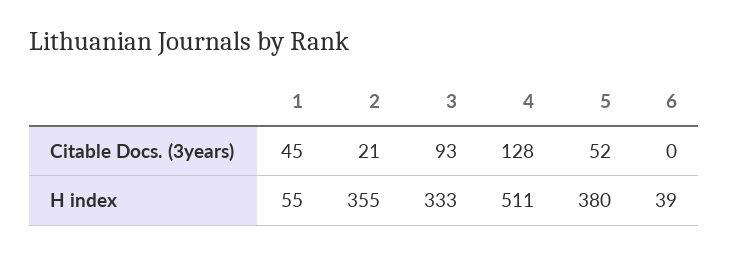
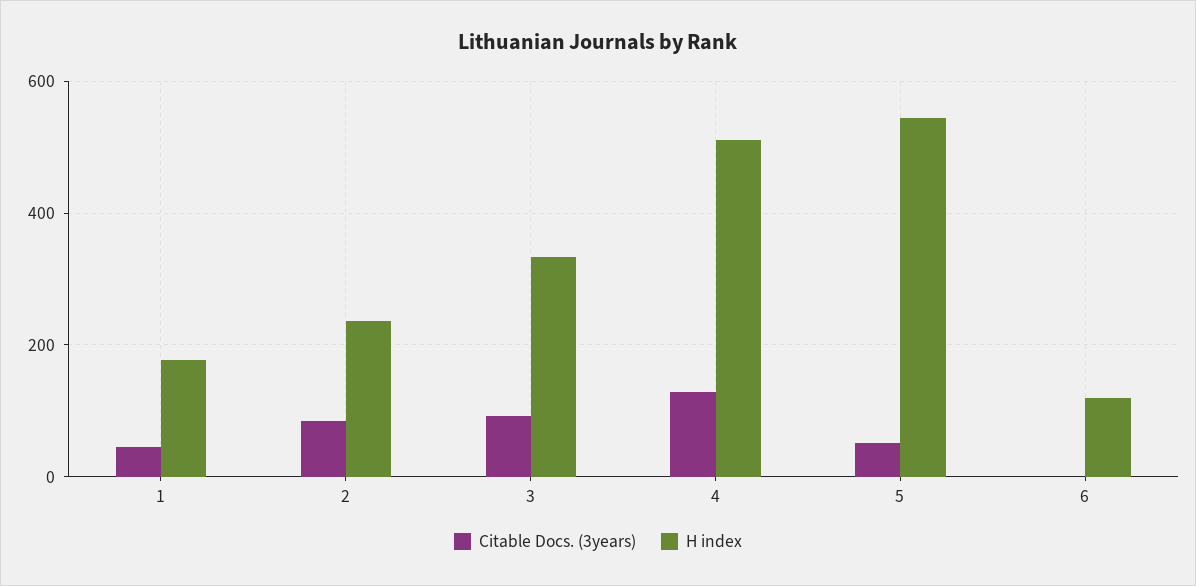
Citable Docs. (3years), 2: 21 -> 80
H index, 1: 55 -> 180
H index, 2: 355 -> 240
H index, 5: 380 -> 540
H index, 6: 39 -> 120

